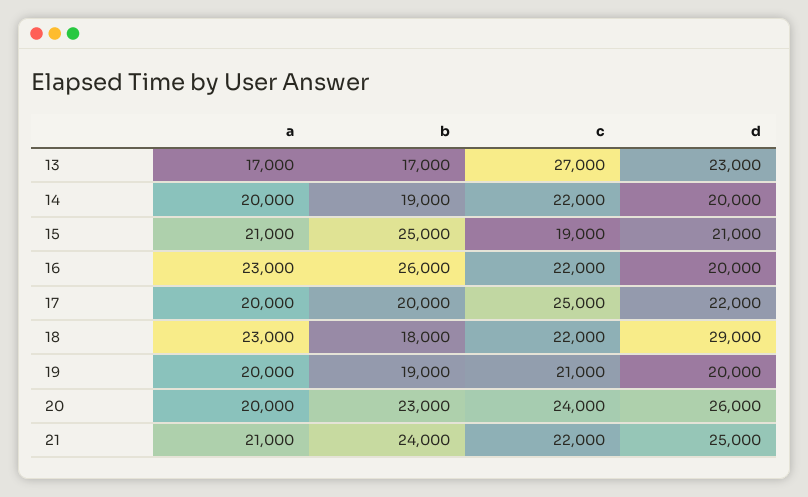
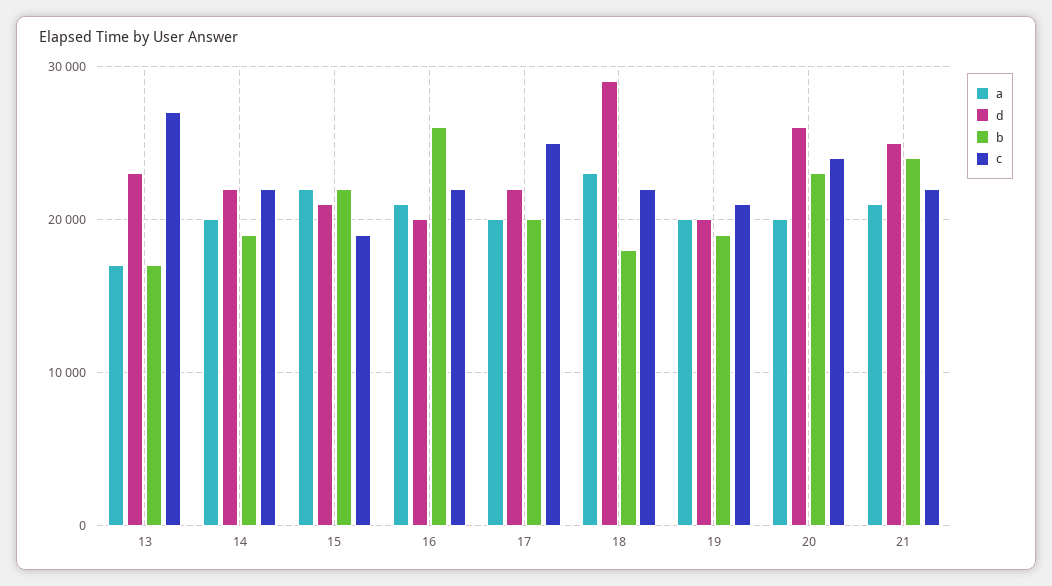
d, 14: 20000 -> 22000
a, 15: 21000 -> 22000
b, 15: 25000 -> 22000
a, 16: 23000 -> 21000

